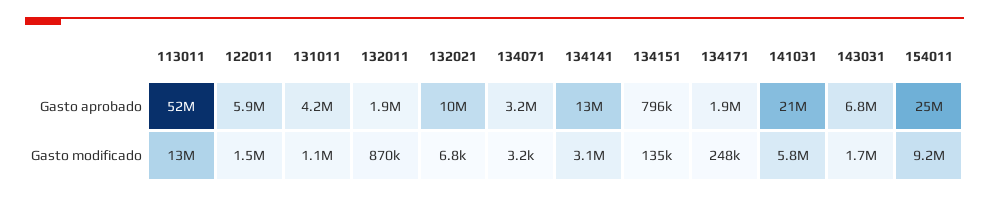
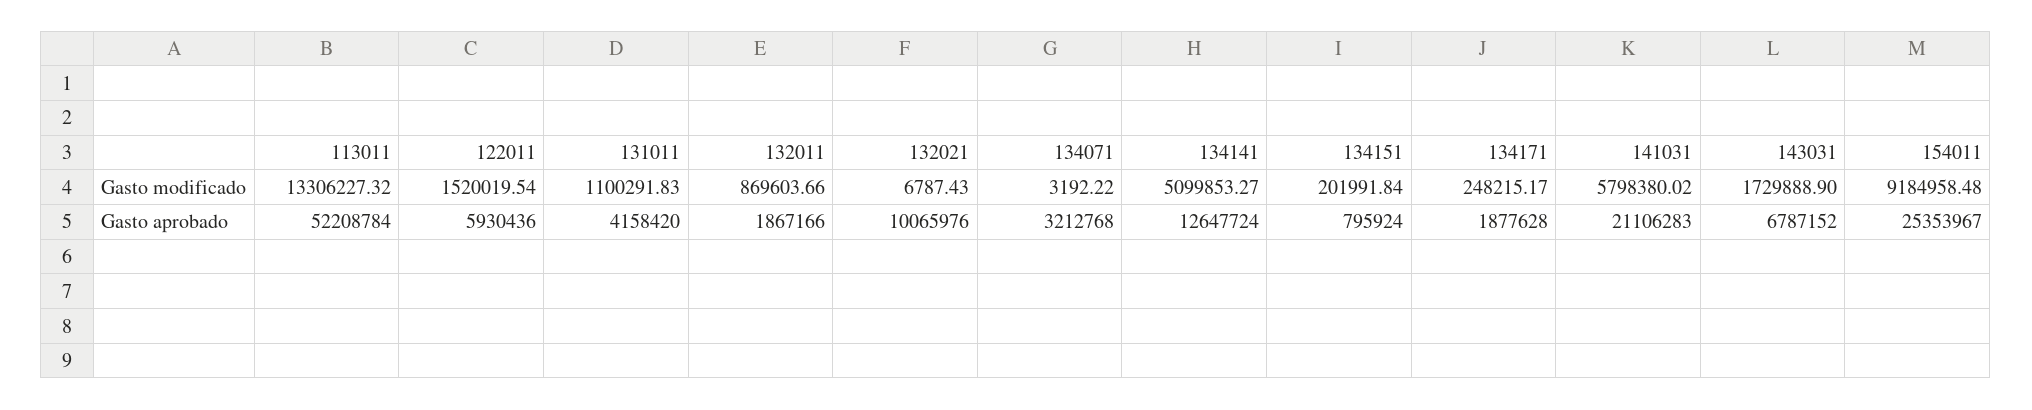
134141, Gasto modificado: 3100000 -> 5099853.27
134151, Gasto modificado: 135000 -> 201991.84

